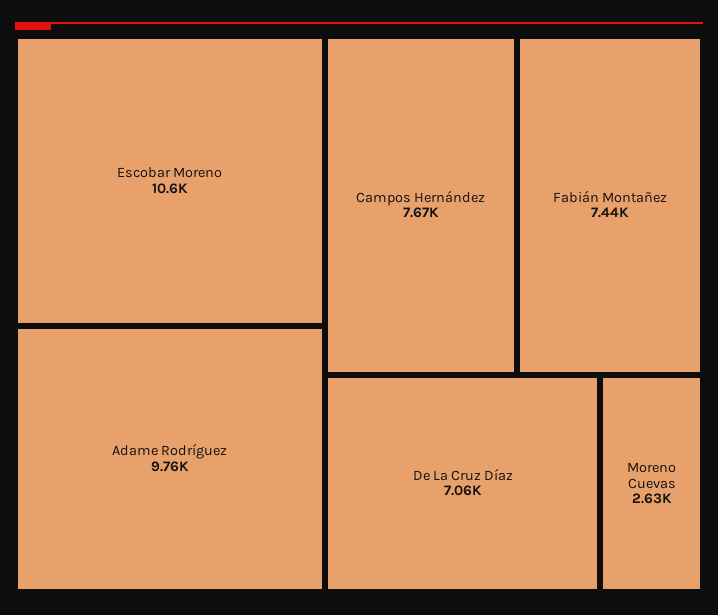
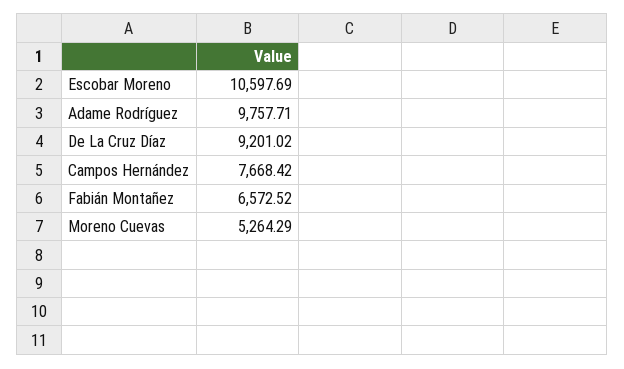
Fabián Montañez: 7440 -> 6572.52
De La Cruz Díaz: 7060 -> 9201.02
Moreno Cuevas: 2630 -> 5264.29

